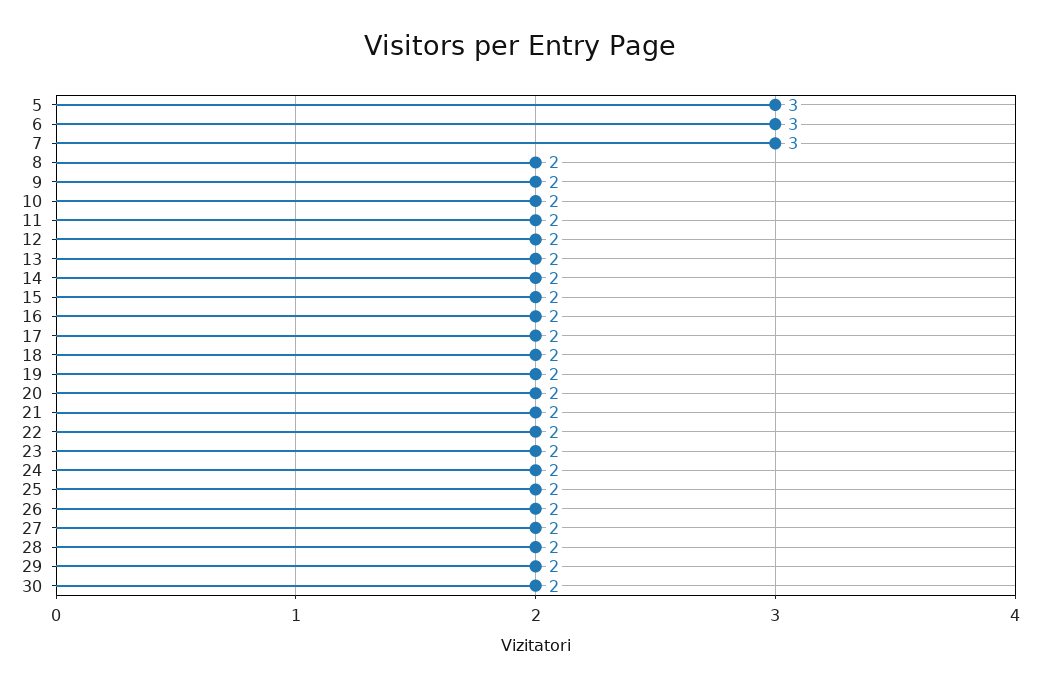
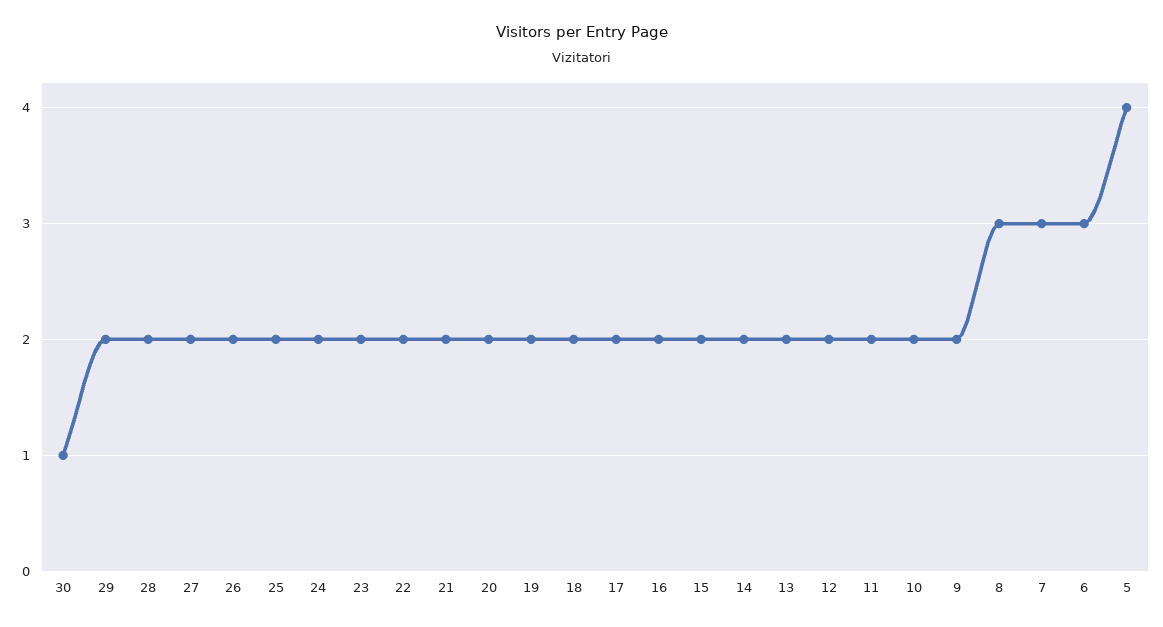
5: 3 -> 4
8: 2 -> 3
30: 2 -> 1

